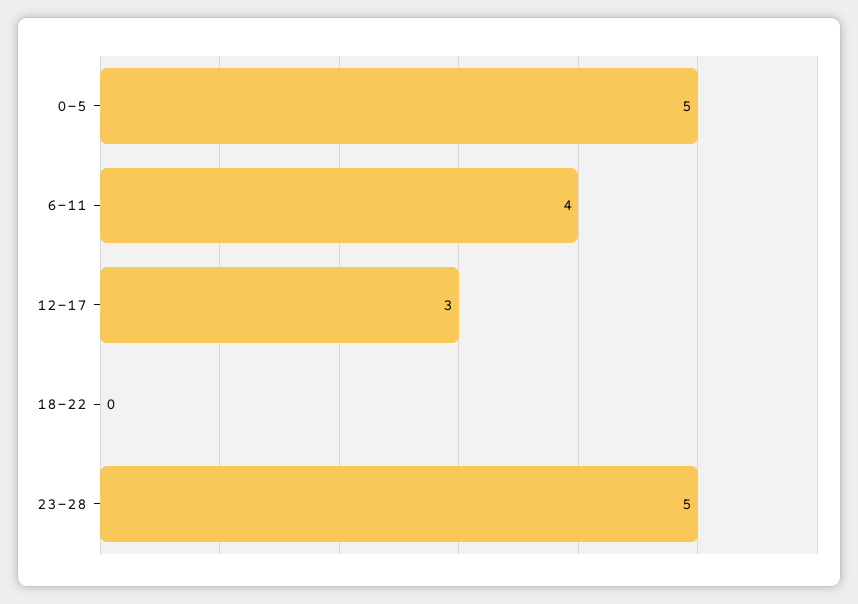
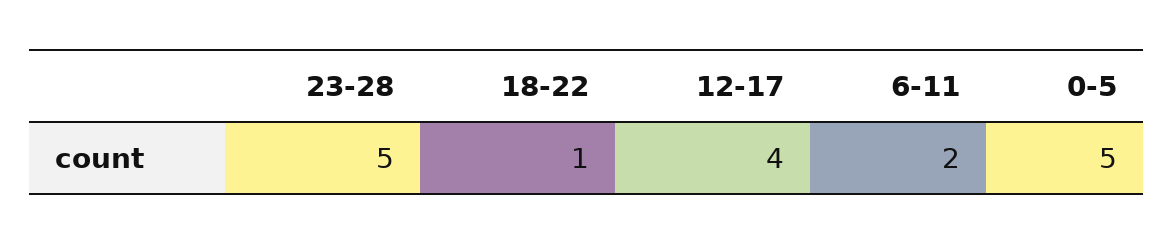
6-11: 4 -> 2
12-17: 3 -> 4
18-22: 0 -> 1

